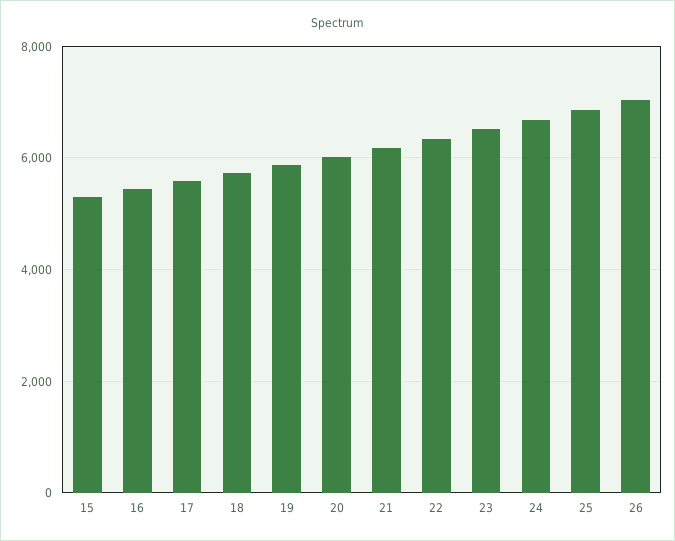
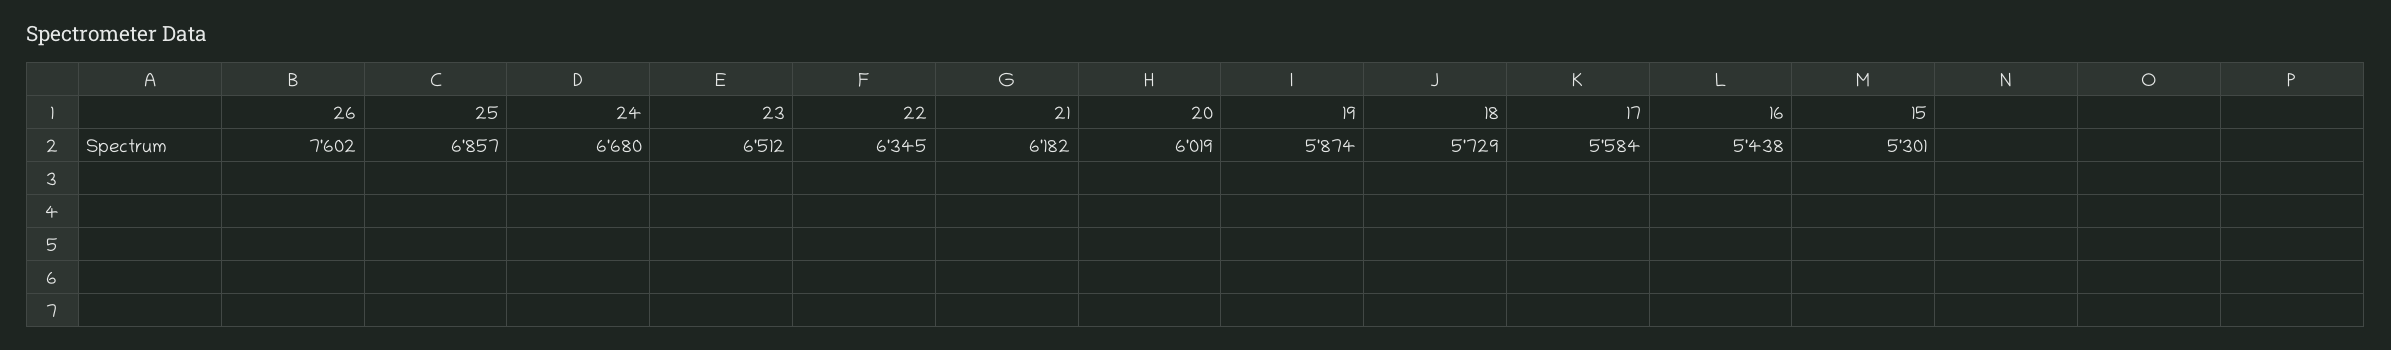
26: 7000 -> 7602

